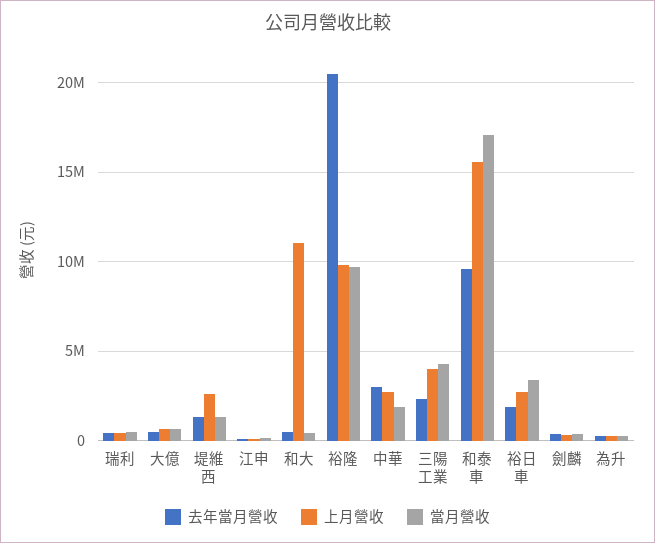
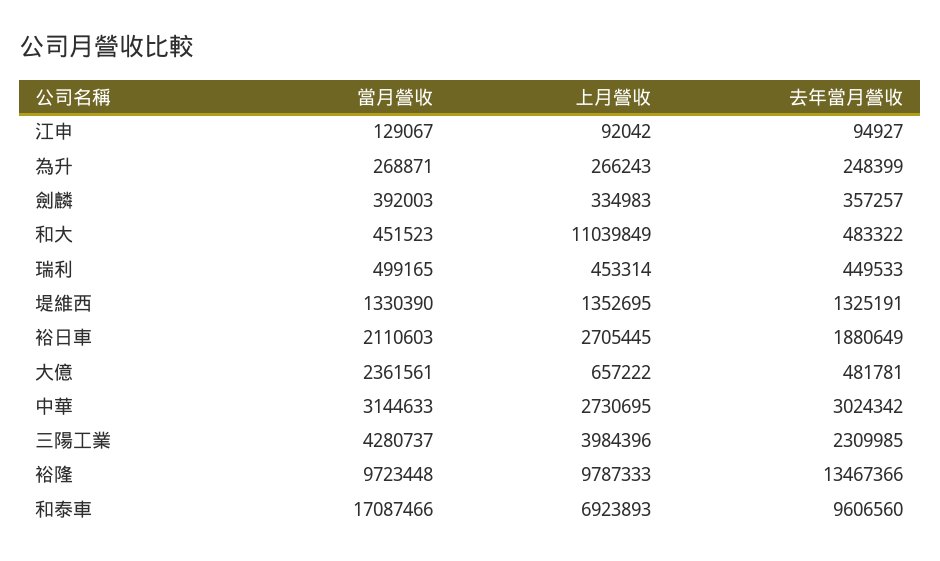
當月營收, 大億: 500000 -> 2361561
上月營收, 堤維西: 2500000 -> 1352695
去年當月營收, 裕隆: 20500000 -> 13467366
當月營收, 中華: 2000000 -> 3144633
上月營收, 和泰車: 15500000 -> 6923893
當月營收, 裕日車: 3500000 -> 2110603

